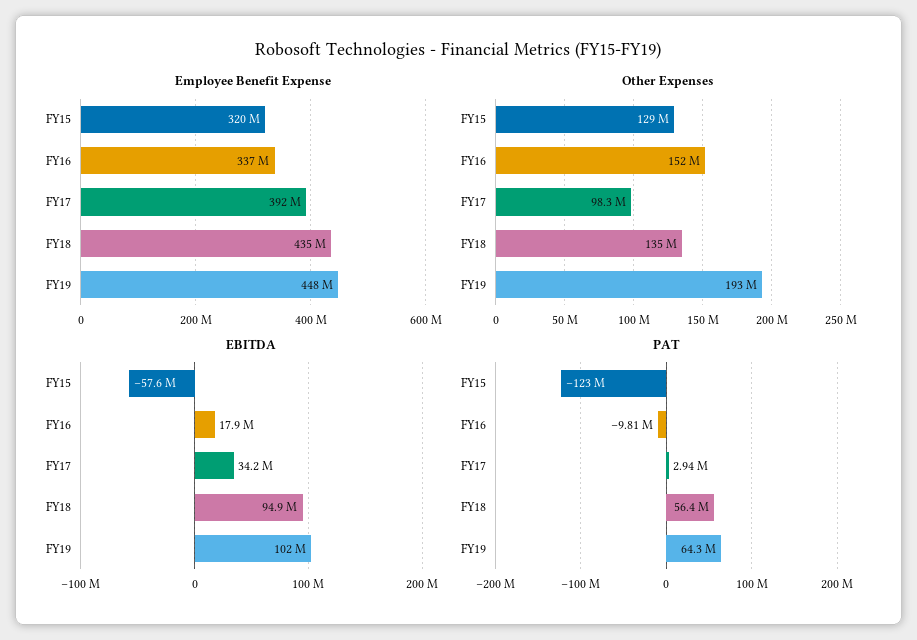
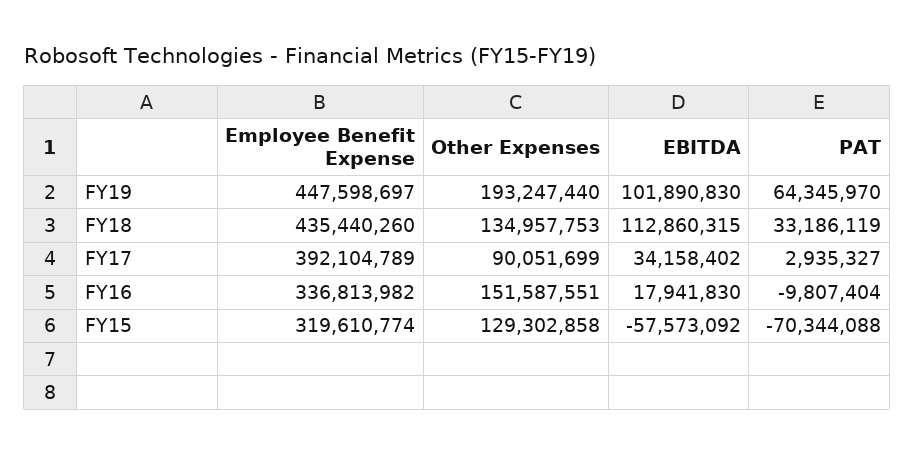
Other Expenses, FY17: 98300000 -> 90051699
EBITDA, FY18: 94900000 -> 112860315
PAT, FY15: -123000000 -> -70344088
PAT, FY18: 56400000 -> 33186119

